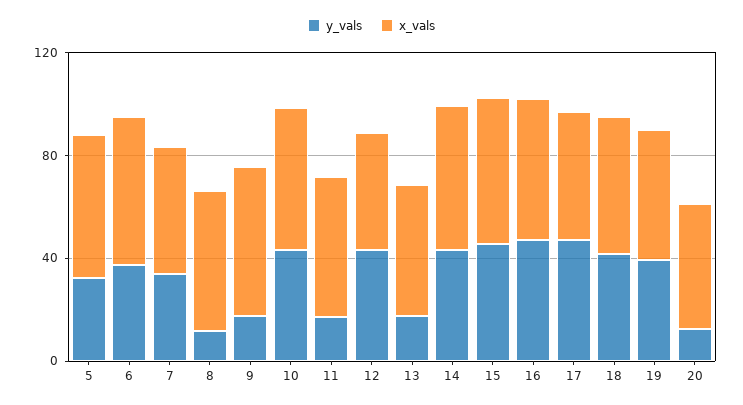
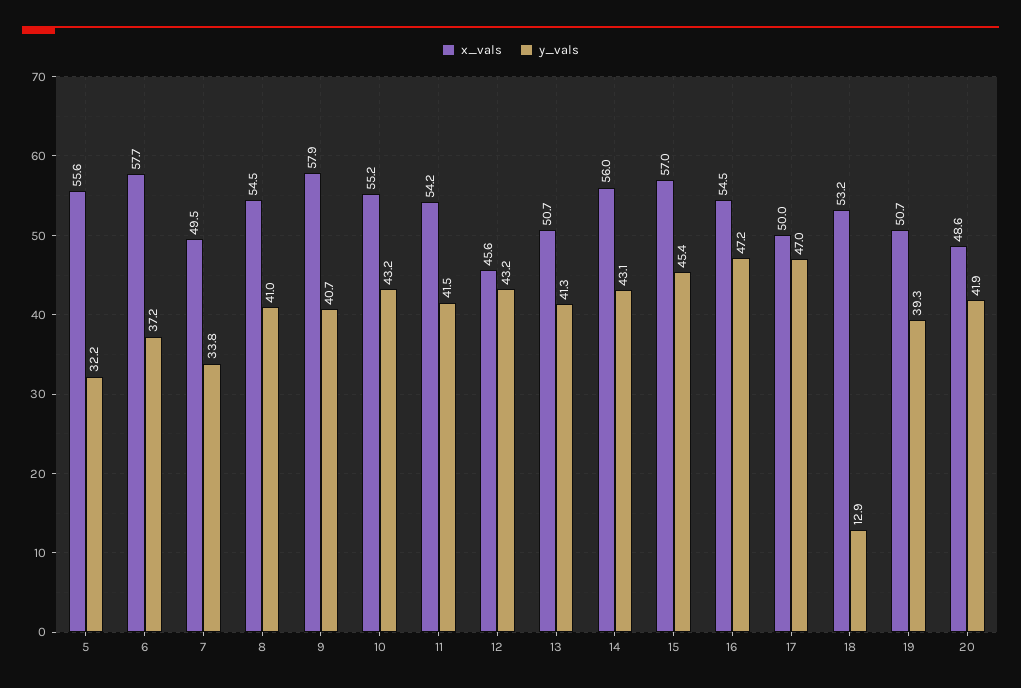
y_vals, 8: 10 -> 41
y_vals, 9: 20 -> 40.7
y_vals, 11: 20 -> 41.5
y_vals, 13: 20 -> 41.3
y_vals, 18: 40 -> 12.9
y_vals, 20: 10 -> 41.9

